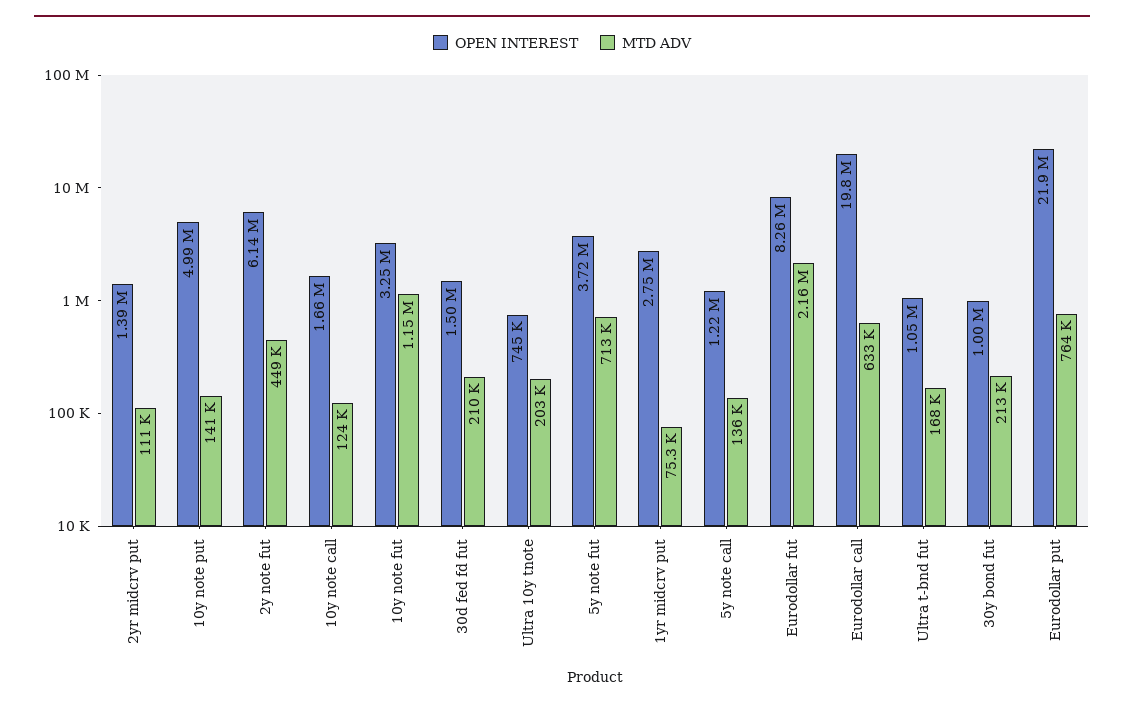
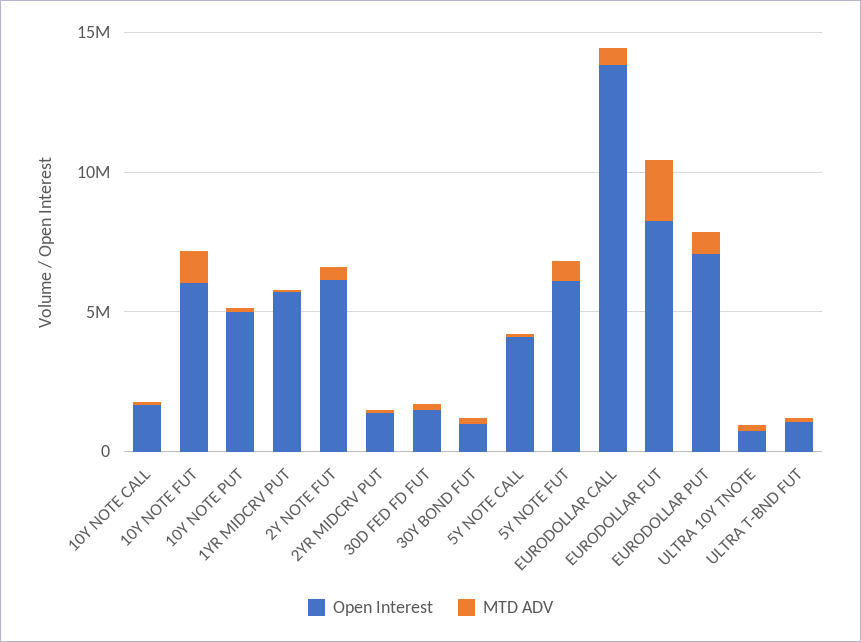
OPEN INTEREST, 10y note fut: 3250000 -> 6000000
OPEN INTEREST, 5y note fut: 3720000 -> 6000000
OPEN INTEREST, 1yr midcrv put: 2750000 -> 6000000
OPEN INTEREST, 5y note call: 1220000 -> 4000000
OPEN INTEREST, Eurodollar call: 19800000 -> 14000000
OPEN INTEREST, Eurodollar put: 21900000 -> 7000000

